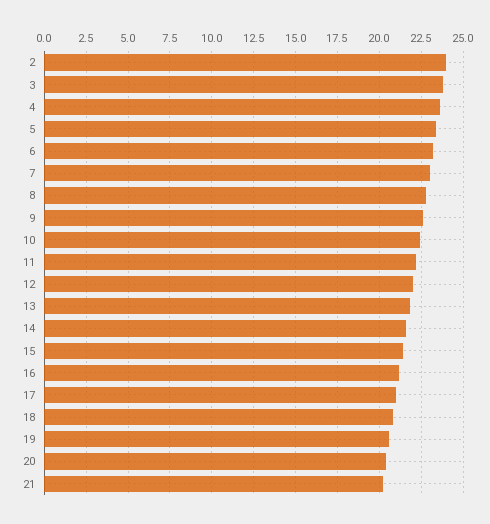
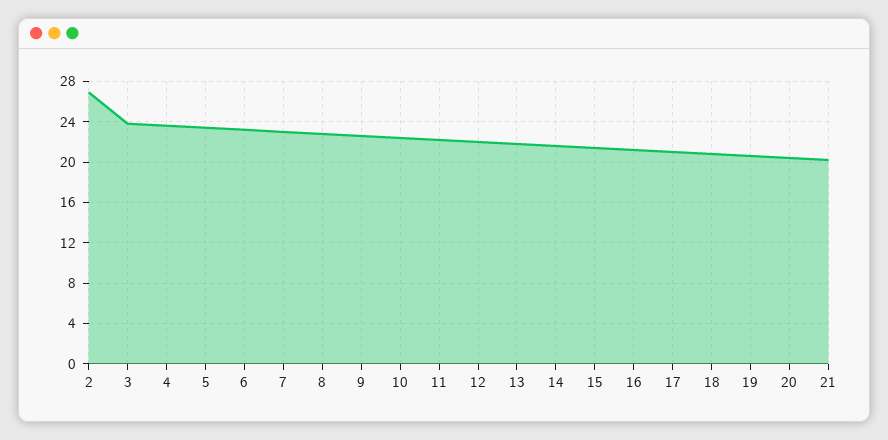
2: 24 -> 27

